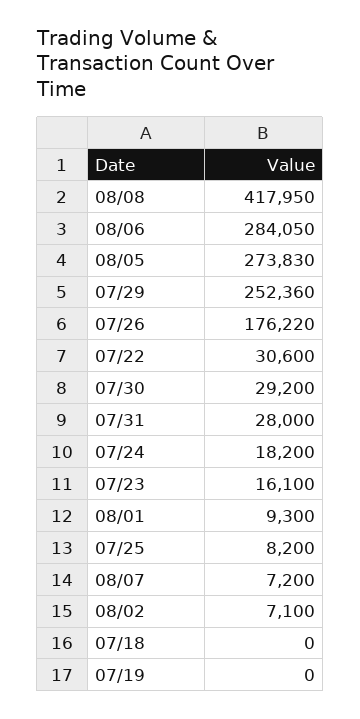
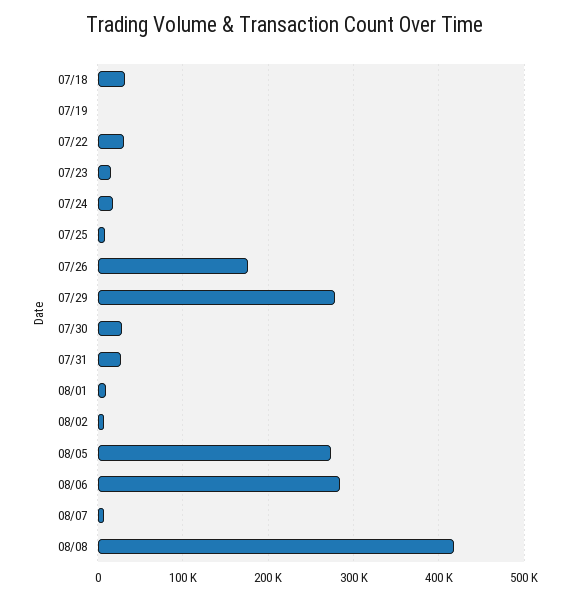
07/29: 252360 -> 280000
07/18: 0 -> 30000

